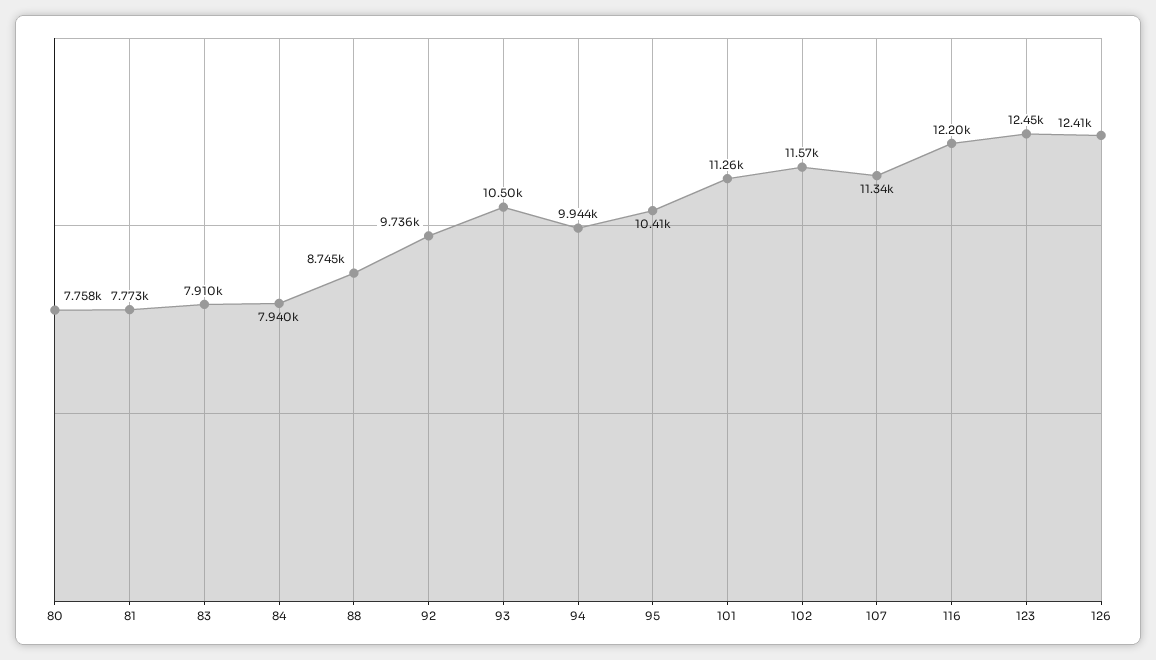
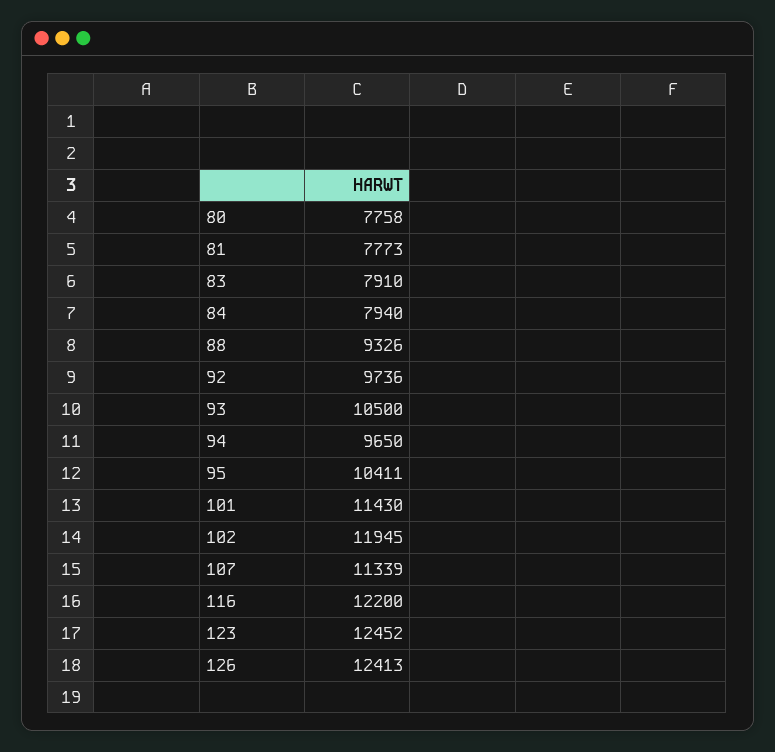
88: 8745 -> 9326
94: 9944 -> 9650
101: 11260 -> 11430
102: 11570 -> 11945

